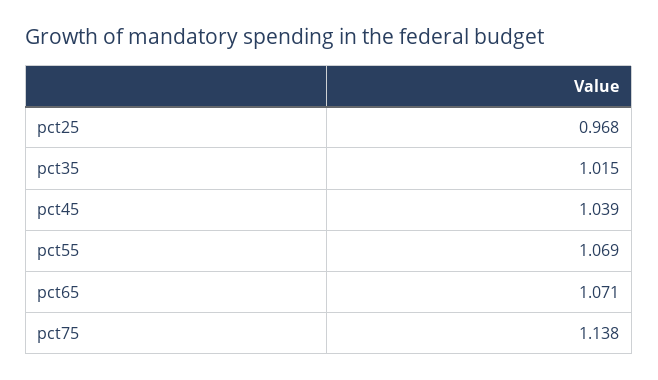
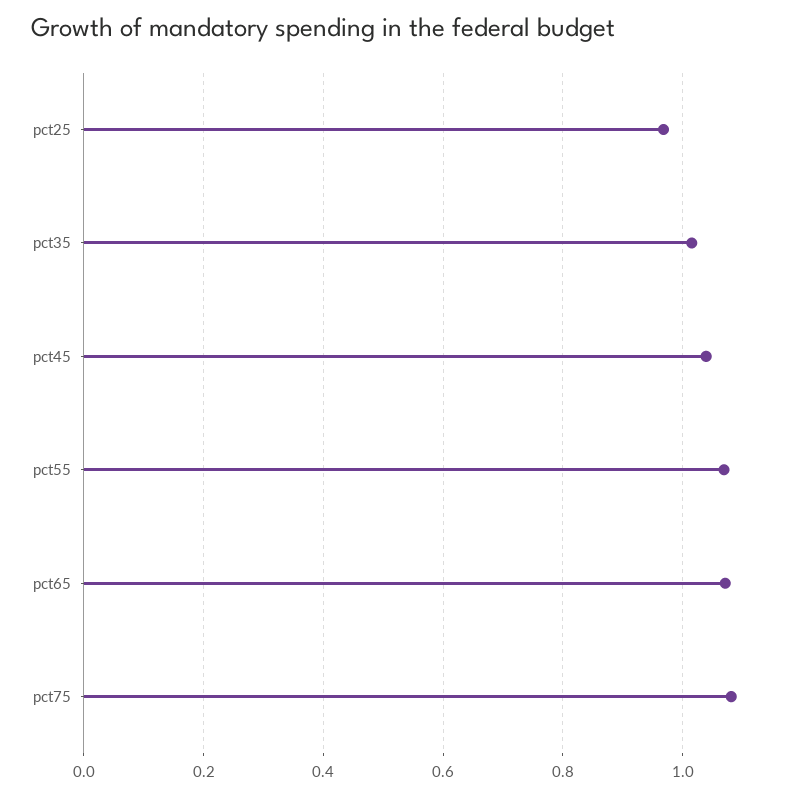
pct75: 1.138 -> 1.08

